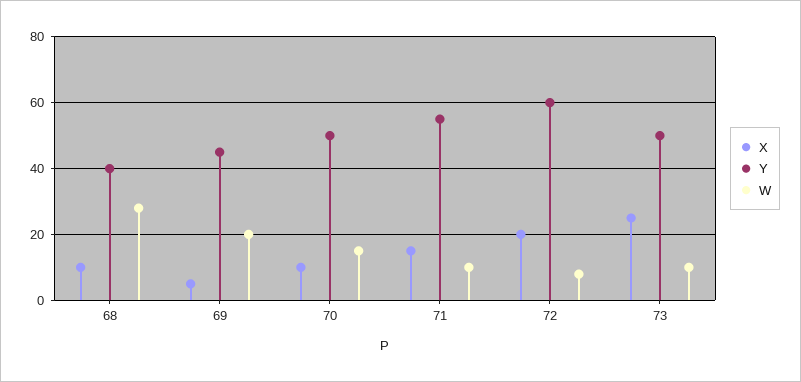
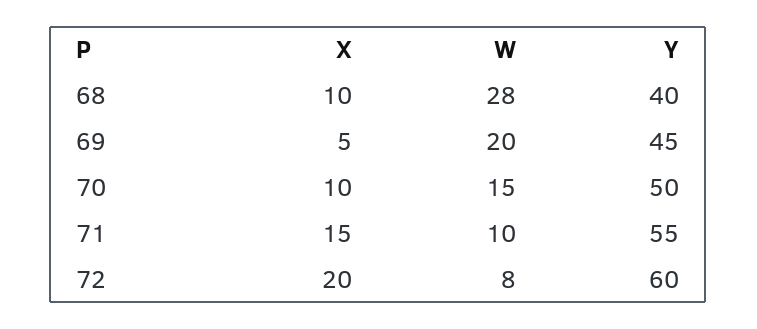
X, 73: 25 -> none
Y, 73: 50 -> none
W, 73: 10 -> none

